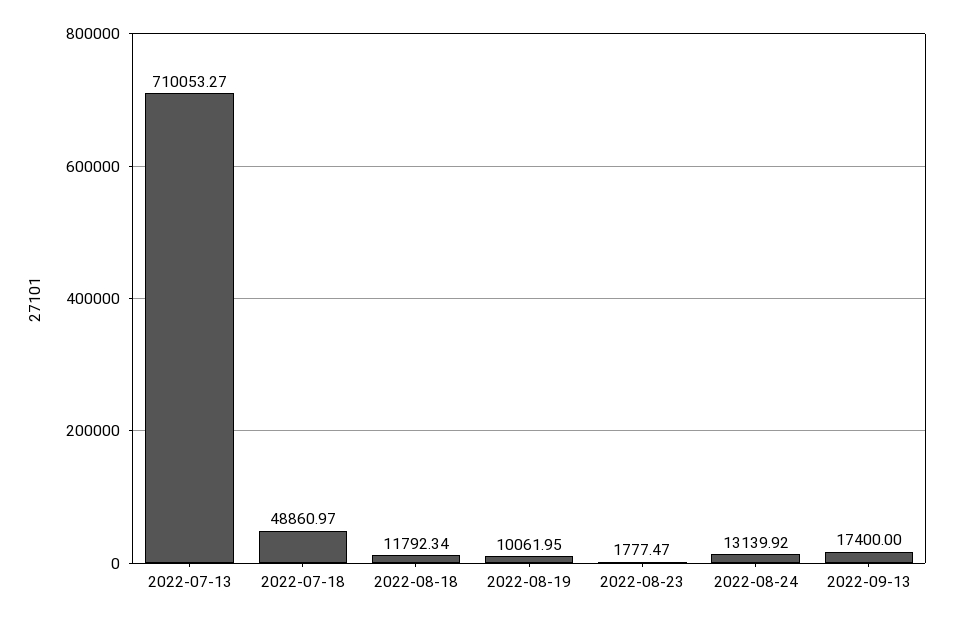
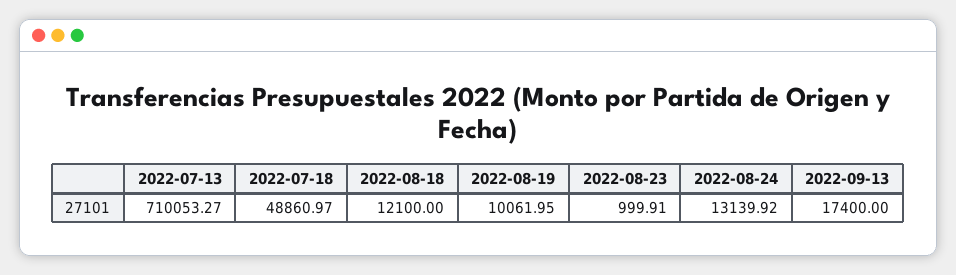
2022-08-18: 11792.34 -> 12100
2022-08-23: 1777.47 -> 999.91

